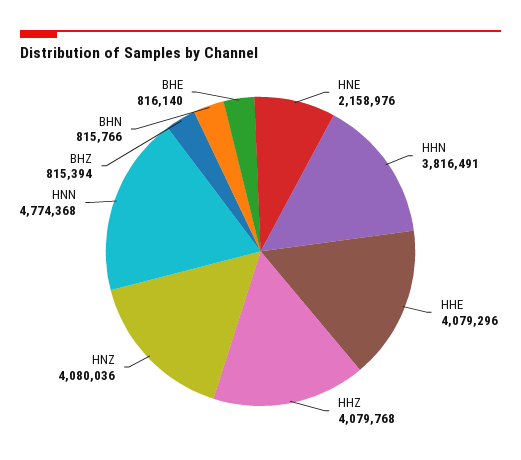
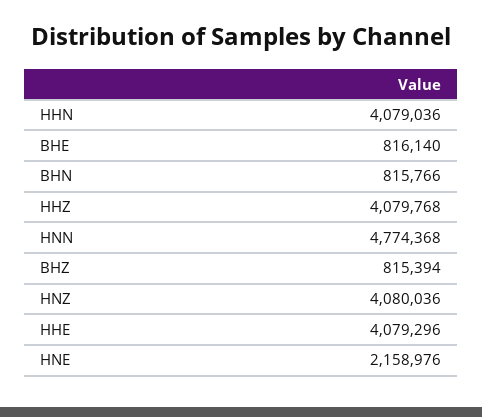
HHN: 3816491 -> 4079036

